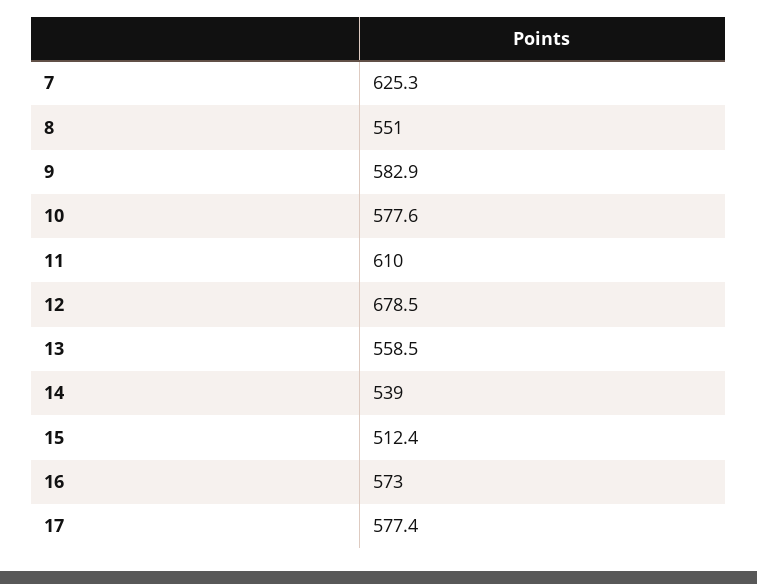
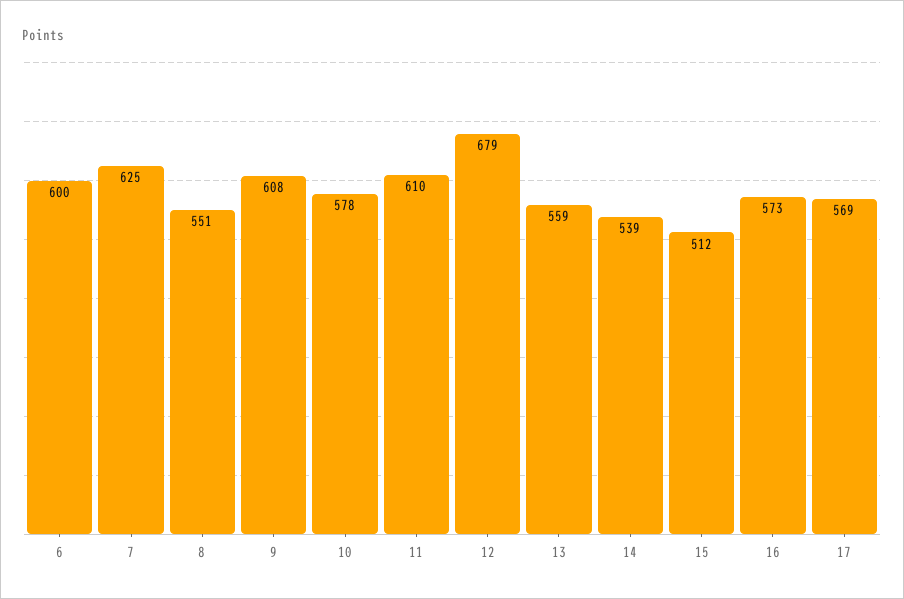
9: 582.9 -> 608
17: 577.4 -> 569
6: none -> 600

